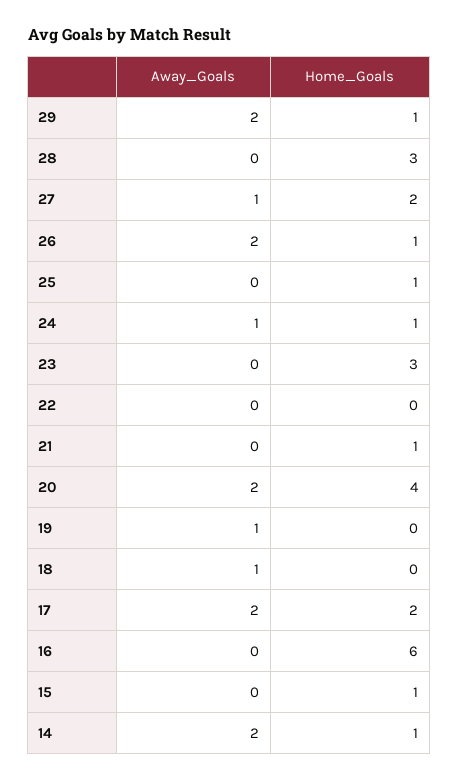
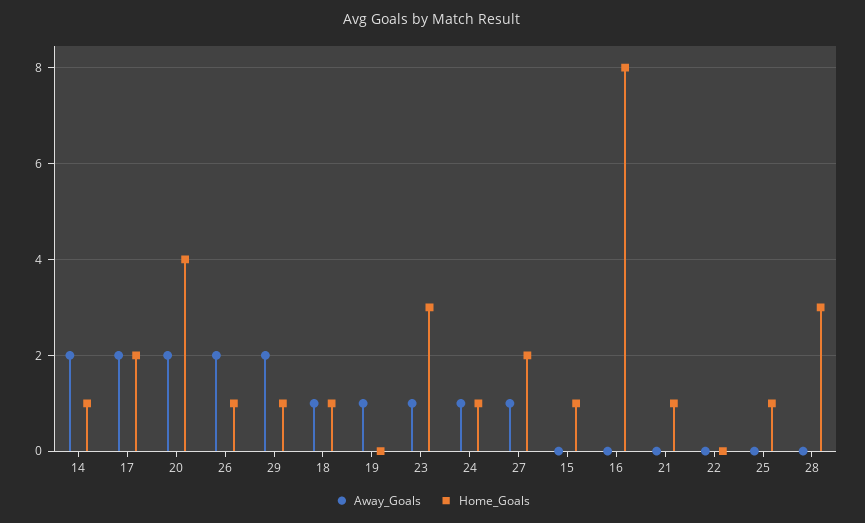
Away_Goals, 23: 0 -> 1
Home_Goals, 18: 0 -> 1
Home_Goals, 16: 6 -> 8

